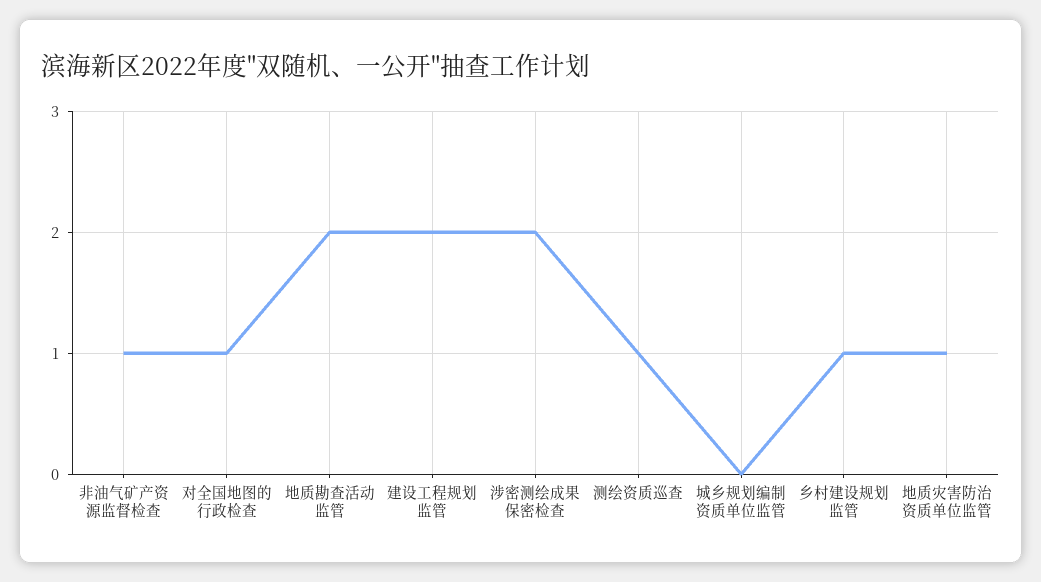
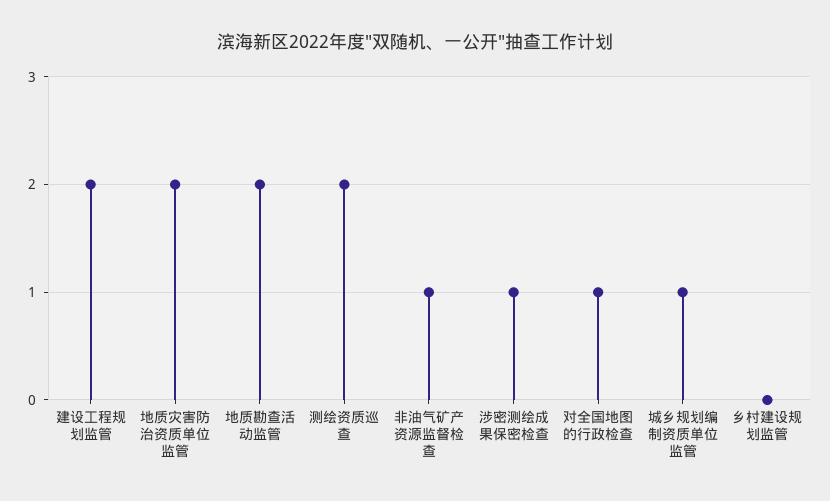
涉密测绘成果保密检查: 2 -> 1
测绘资质巡查: 1 -> 2
城乡规划编制资质单位监管: 0 -> 1
乡村建设规划监管: 1 -> 0
地质灾害防治资质单位监管: 1 -> 2

